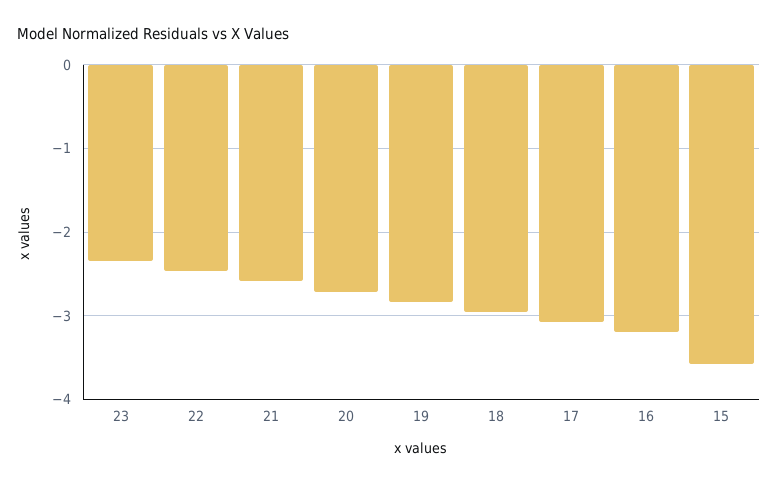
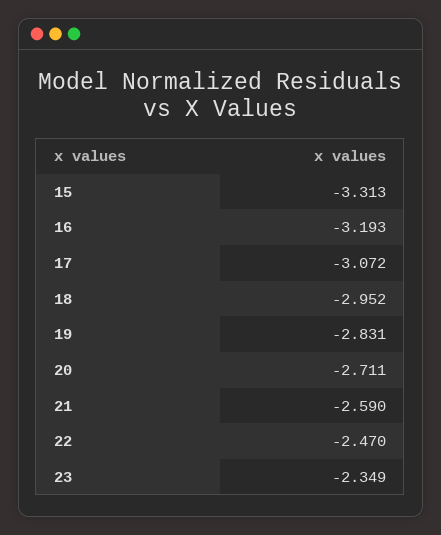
15: -3.6 -> -3.313

